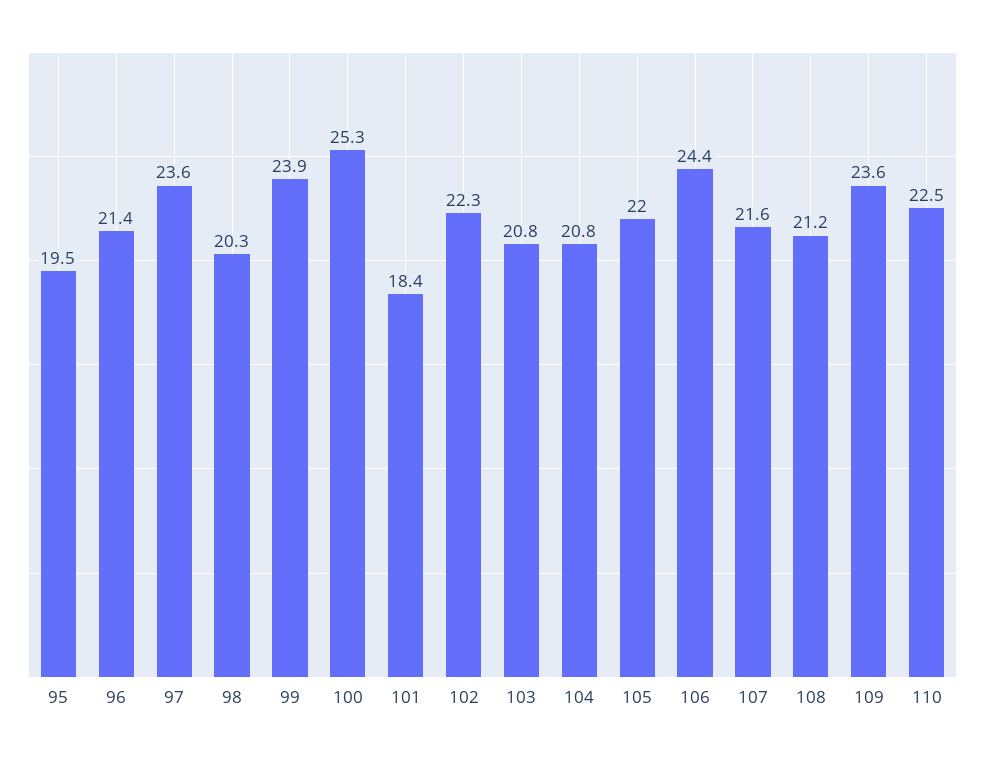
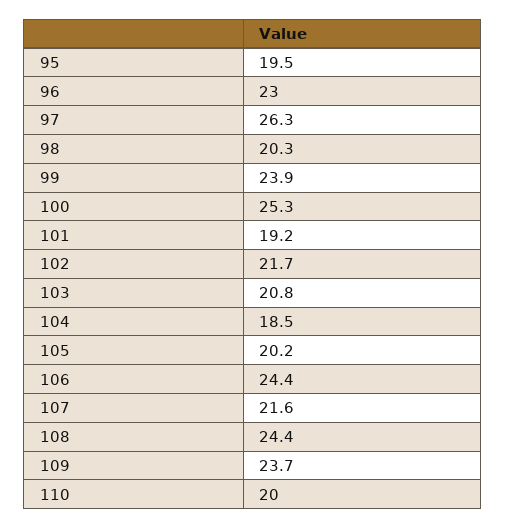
96: 21.4 -> 23
97: 23.6 -> 26.3
101: 18.4 -> 19.2
102: 22.3 -> 21.7
104: 20.8 -> 18.5
105: 22 -> 20.2
108: 21.2 -> 24.4
109: 23.6 -> 23.7
110: 22.5 -> 20

